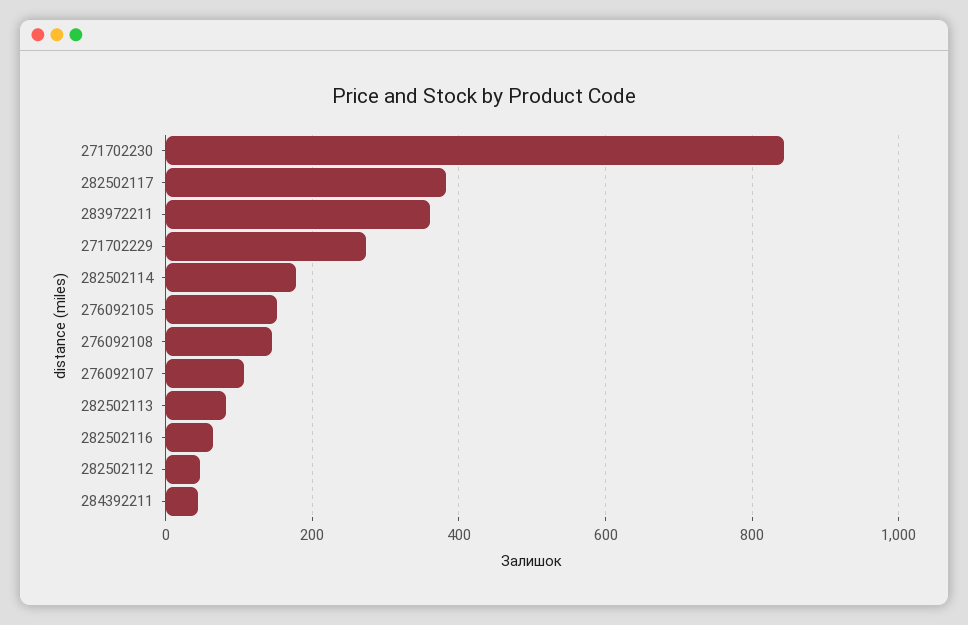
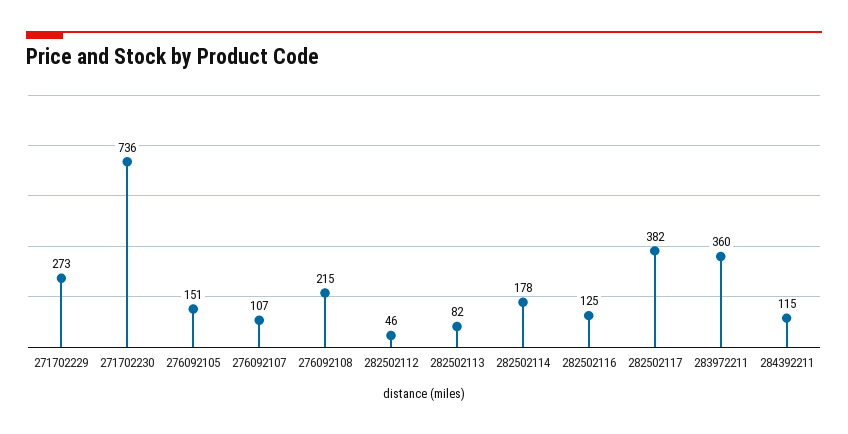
271702230: 840 -> 736
276092108: 140 -> 215
282502116: 60 -> 125
284392211: 40 -> 115

